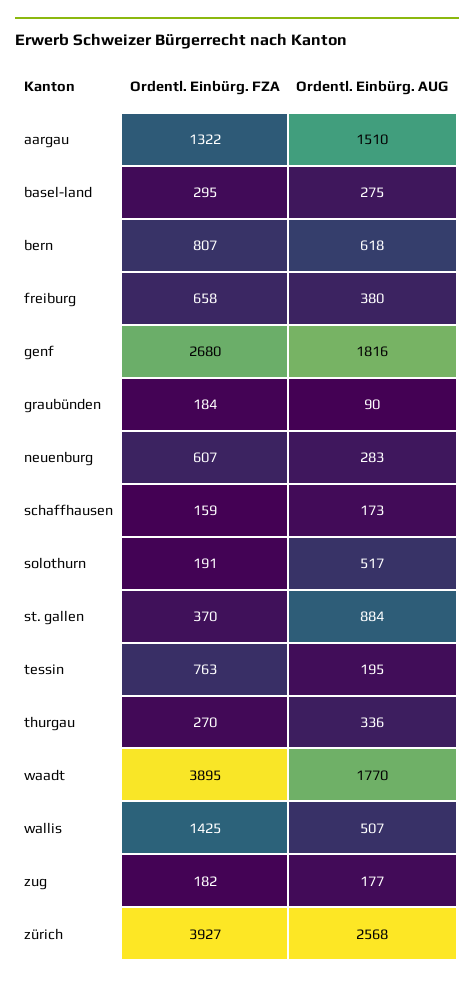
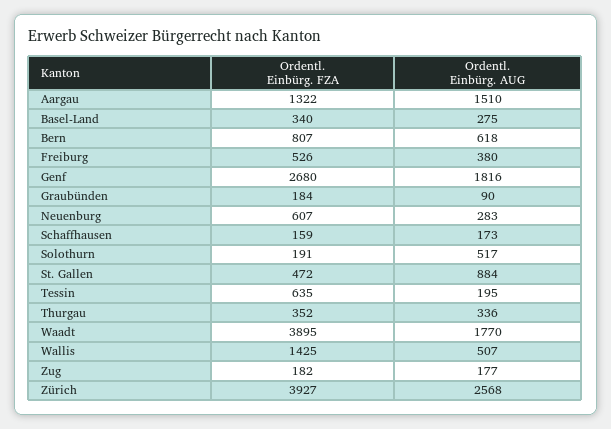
Ordentl. Einbürg. FZA, basel-land: 295 -> 340
Ordentl. Einbürg. FZA, freiburg: 658 -> 526
Ordentl. Einbürg. FZA, st. gallen: 370 -> 472
Ordentl. Einbürg. FZA, tessin: 763 -> 635
Ordentl. Einbürg. FZA, thurgau: 270 -> 352

